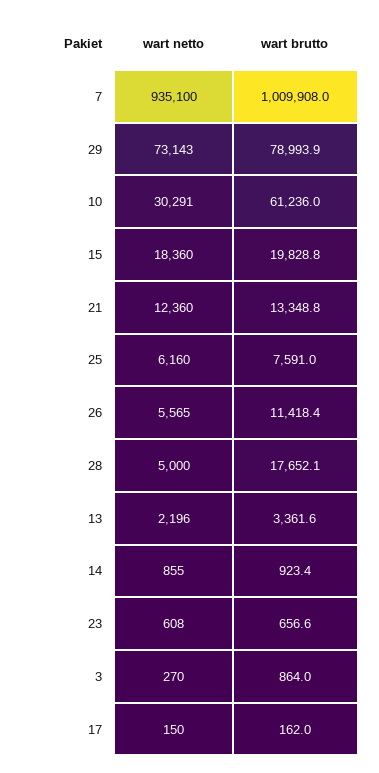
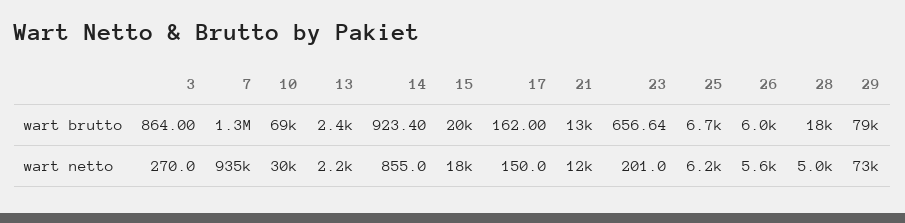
wart brutto, 7: 1009908 -> 1300000
wart brutto, 10: 61236 -> 69000
wart brutto, 25: 7591 -> 6700
wart brutto, 26: 11418.4 -> 6000
wart brutto, 13: 3361.6 -> 2400
wart netto, 23: 608 -> 201

